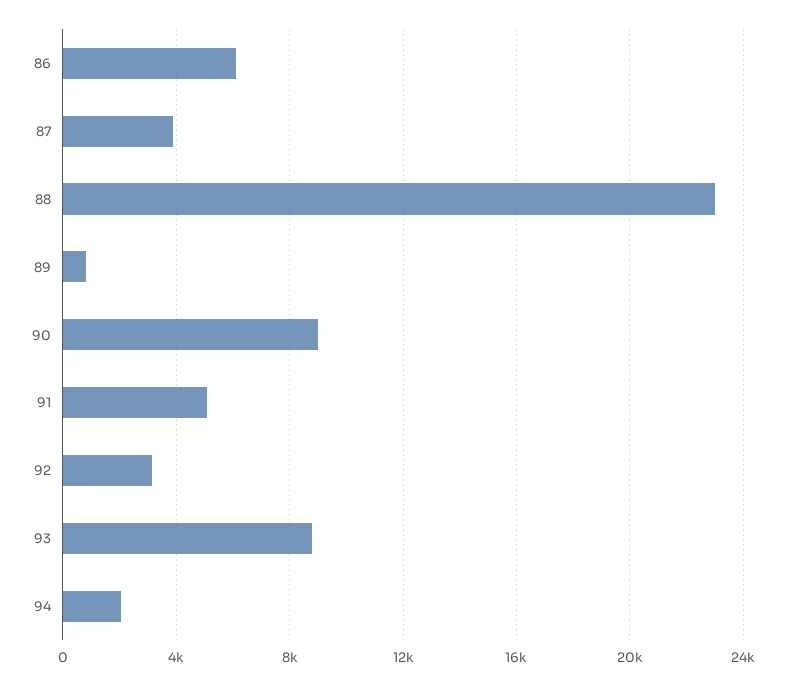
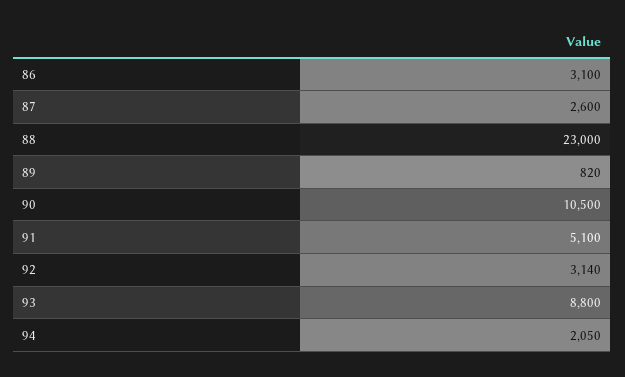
86: 6000 -> 3100
87: 4000 -> 2600
90: 9000 -> 10500

